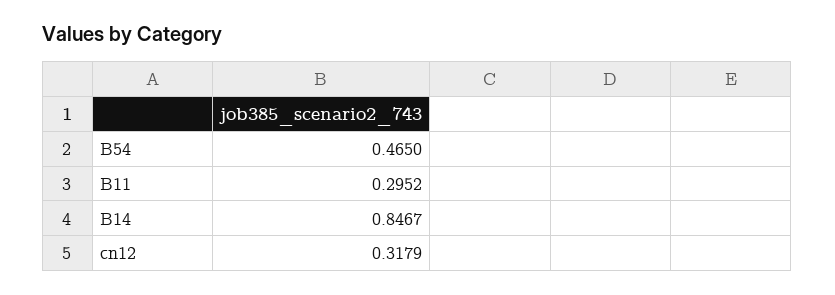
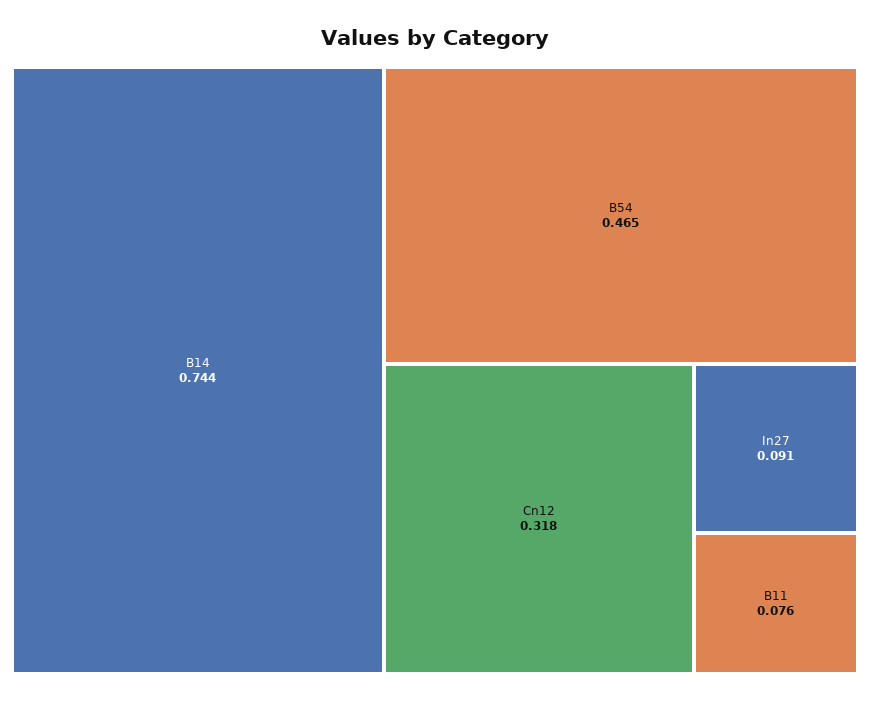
B11: 0.2952 -> 0.076
B14: 0.8467 -> 0.744
In27: none -> 0.091

